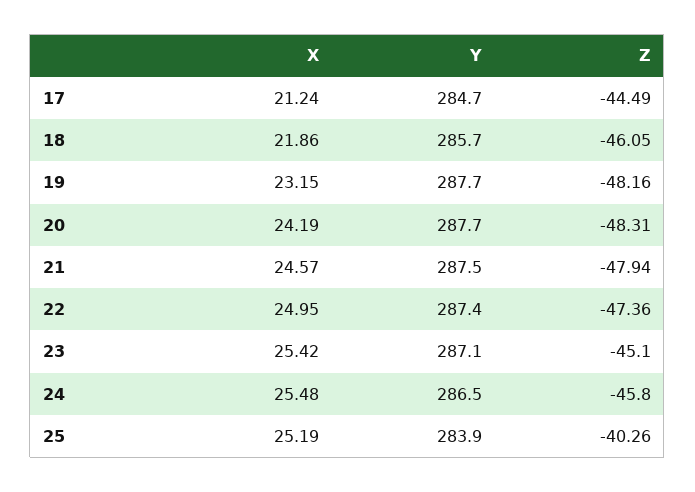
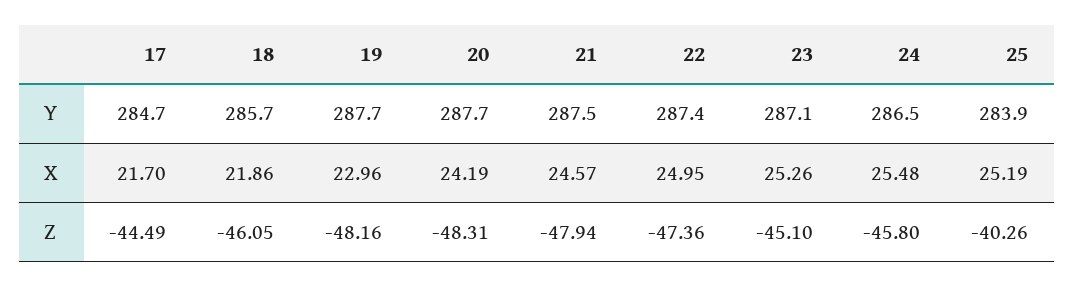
X, 17: 21.24 -> 21.7
X, 19: 23.15 -> 22.96
X, 23: 25.42 -> 25.26

